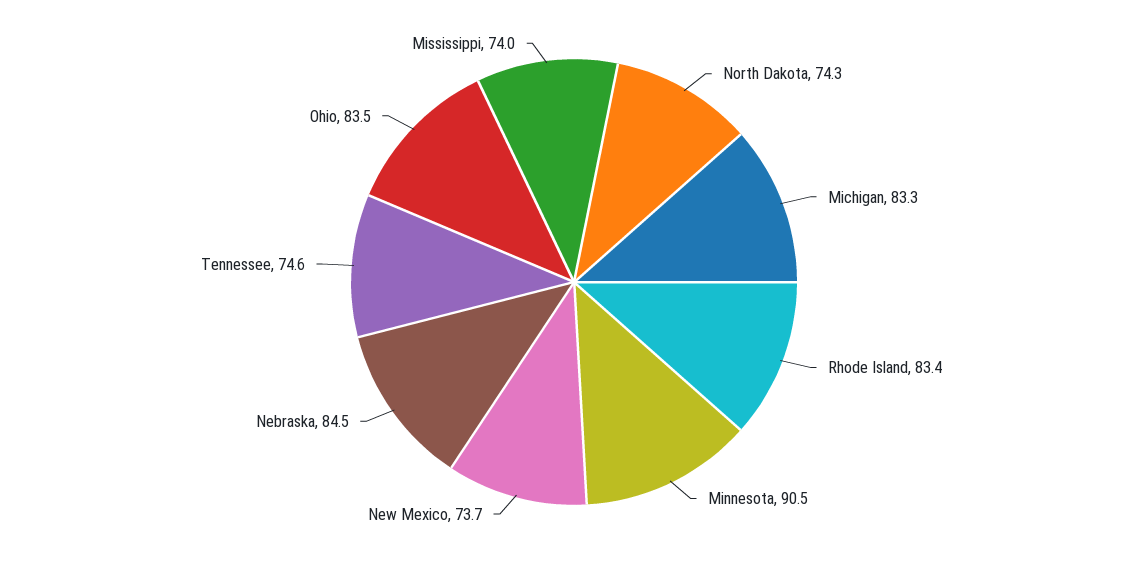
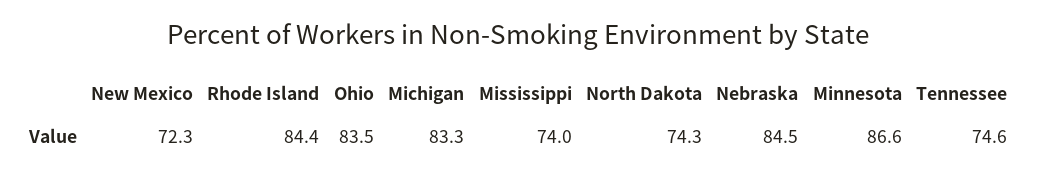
Rhode Island: 83.4 -> 84.4
Minnesota: 90.5 -> 86.6
New Mexico: 73.7 -> 72.3

